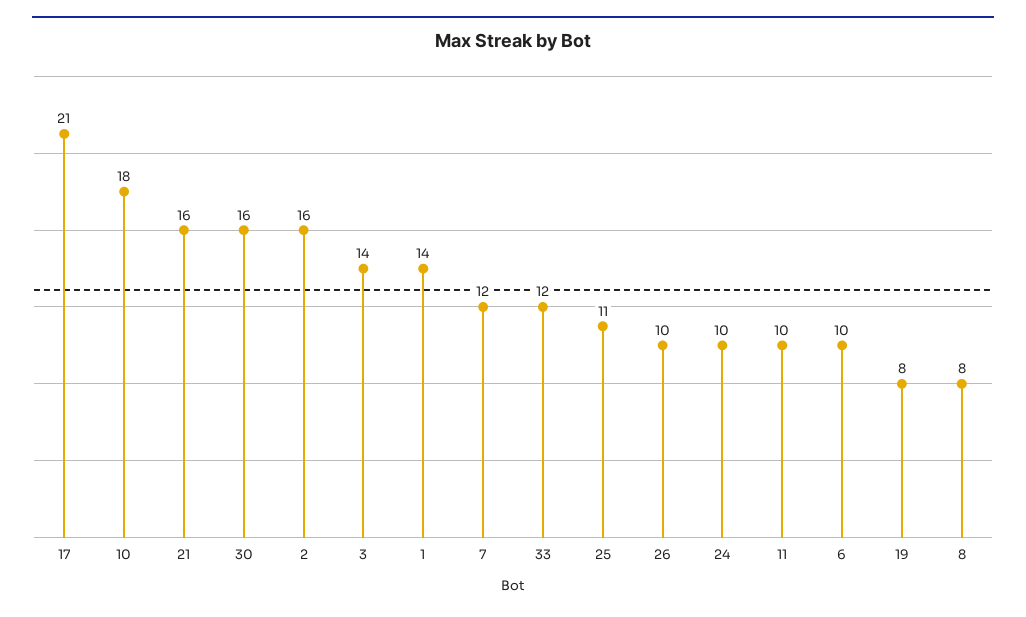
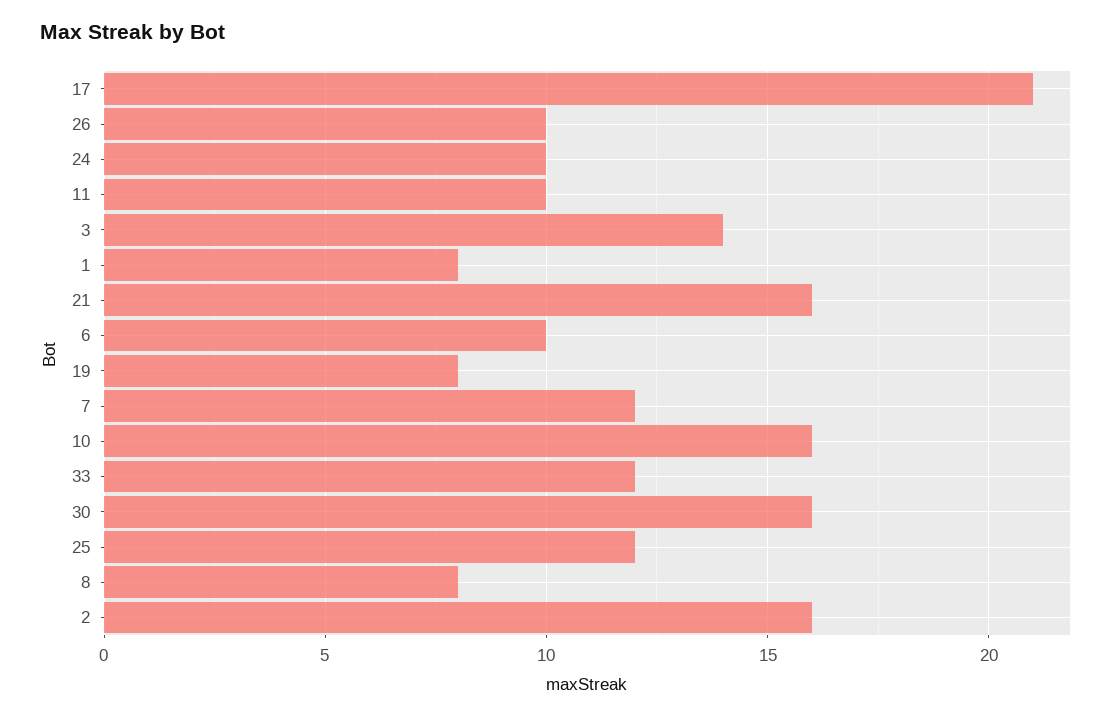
10: 18 -> 16
1: 14 -> 8
25: 11 -> 12

